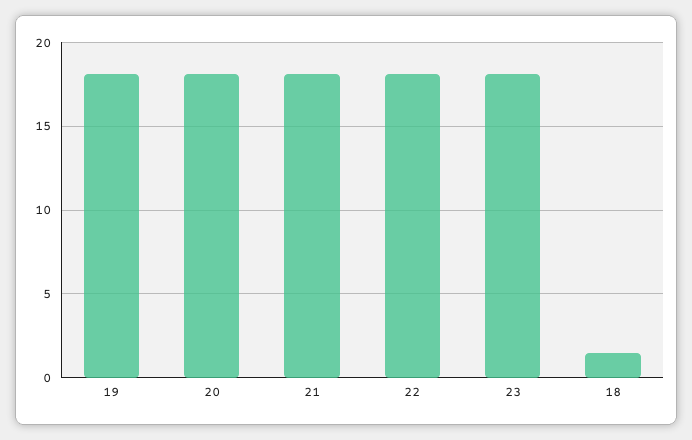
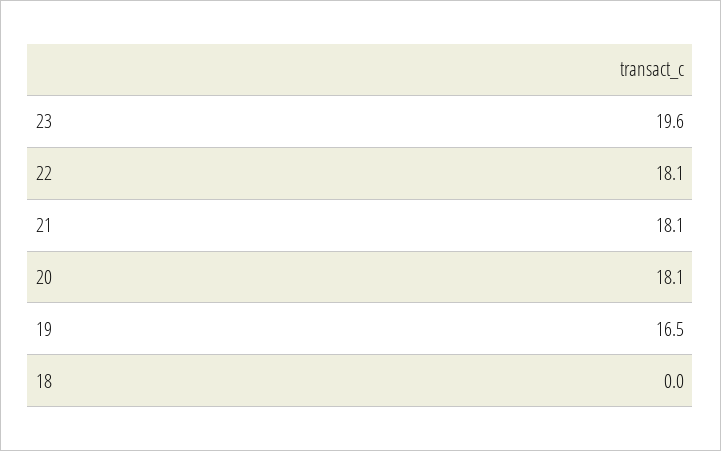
19: 18 -> 16.5
23: 18 -> 19.6
18: 1.5 -> 0

